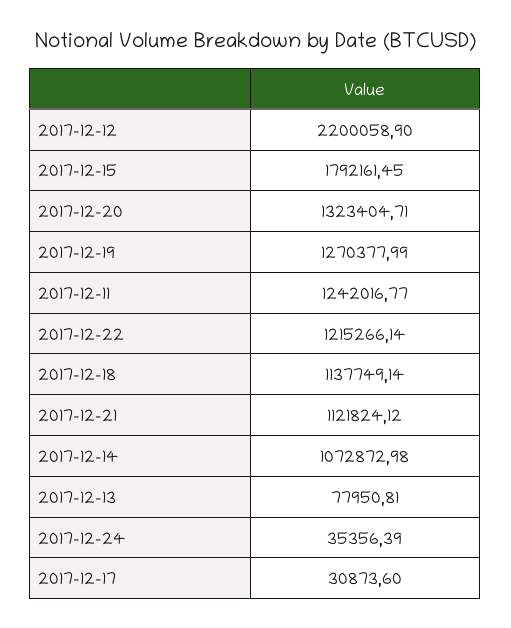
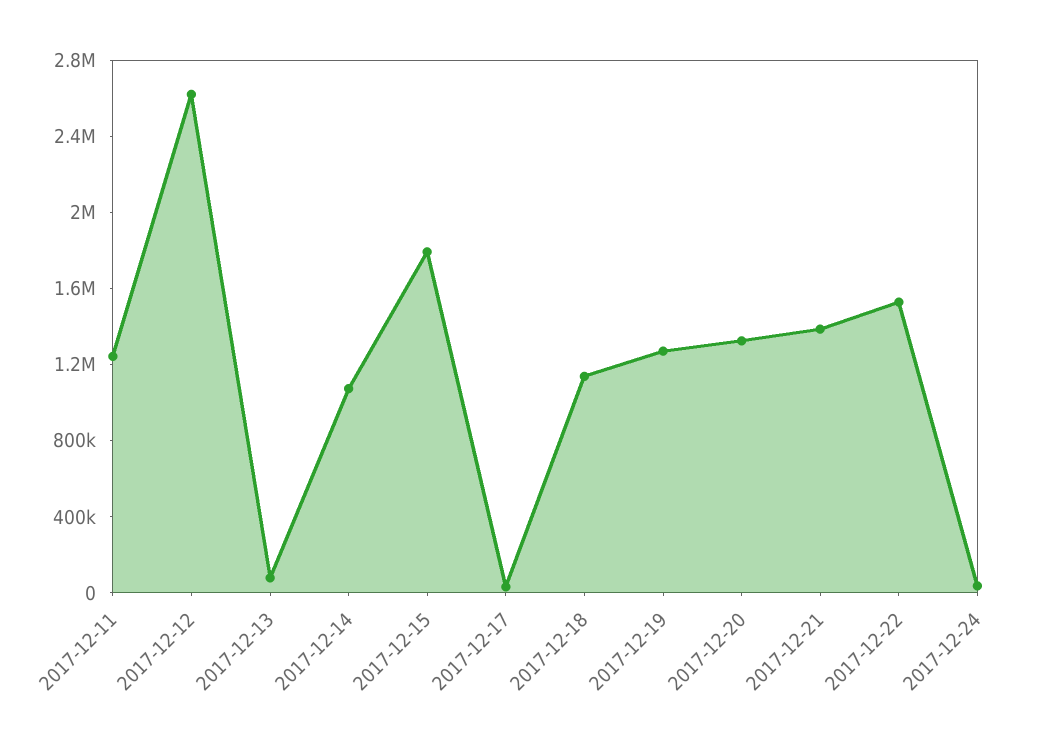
2017-12-12: 2200058.9 -> 2600000
2017-12-22: 1215266.14 -> 1500000
2017-12-21: 1121824.12 -> 1400000

